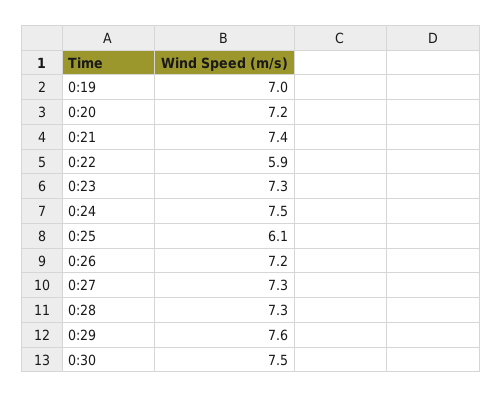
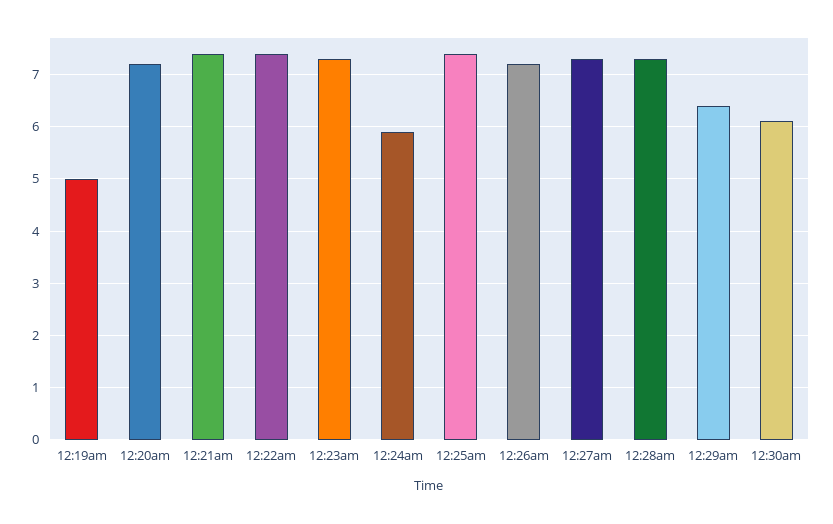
0:19: 7 -> 5
0:22: 5.9 -> 7.5
0:24: 7.5 -> 6
0:25: 6.1 -> 7.5
0:29: 7.6 -> 6.5
0:30: 7.5 -> 6

